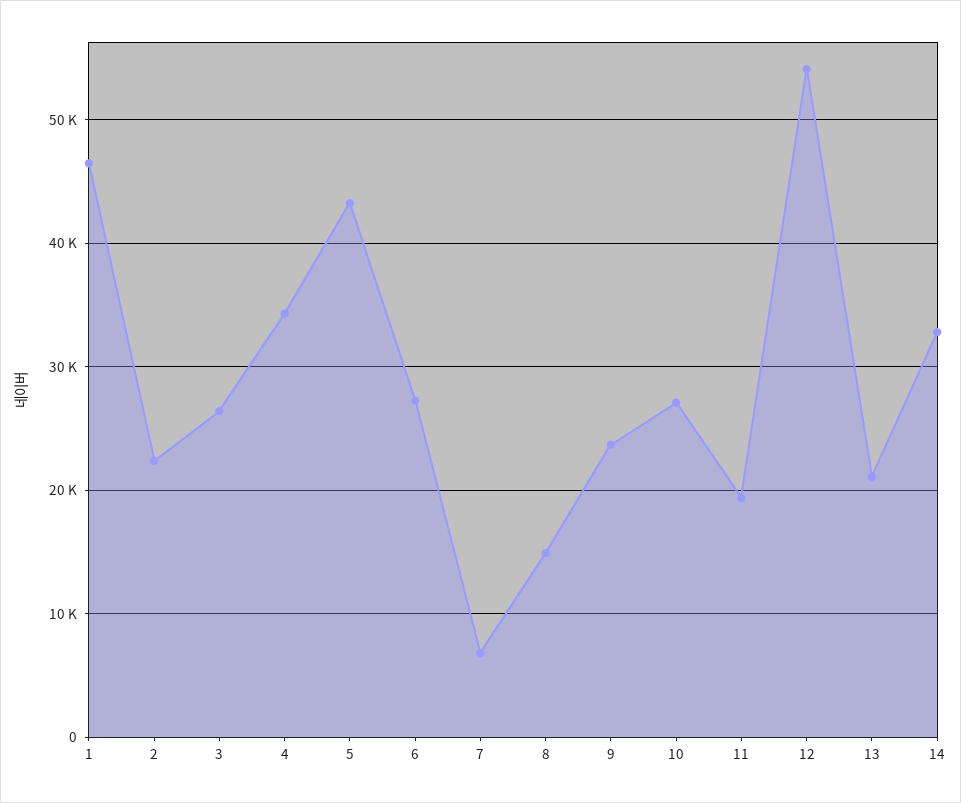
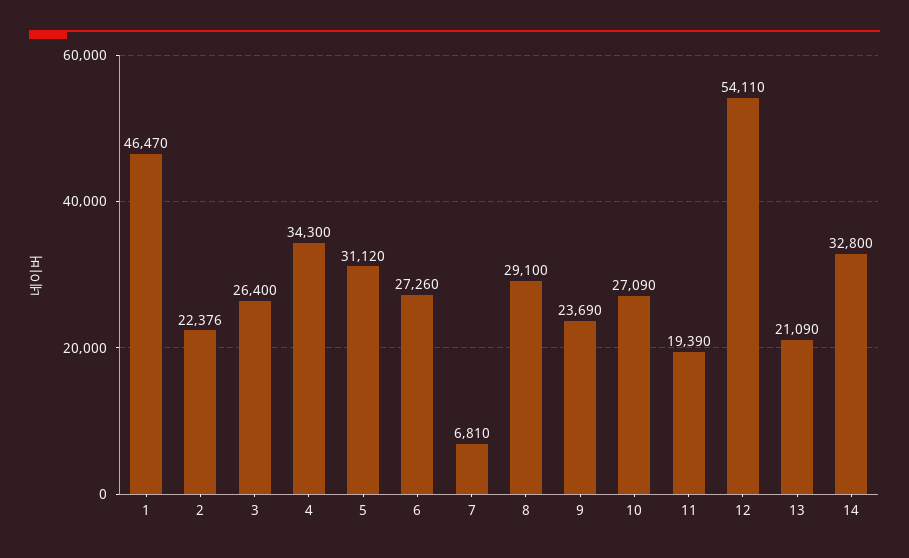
5: 43000 -> 31120
8: 15000 -> 29100

